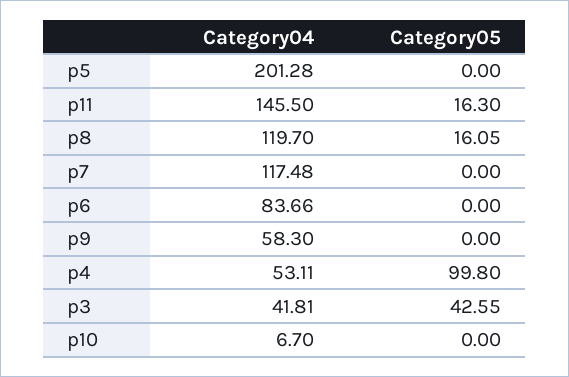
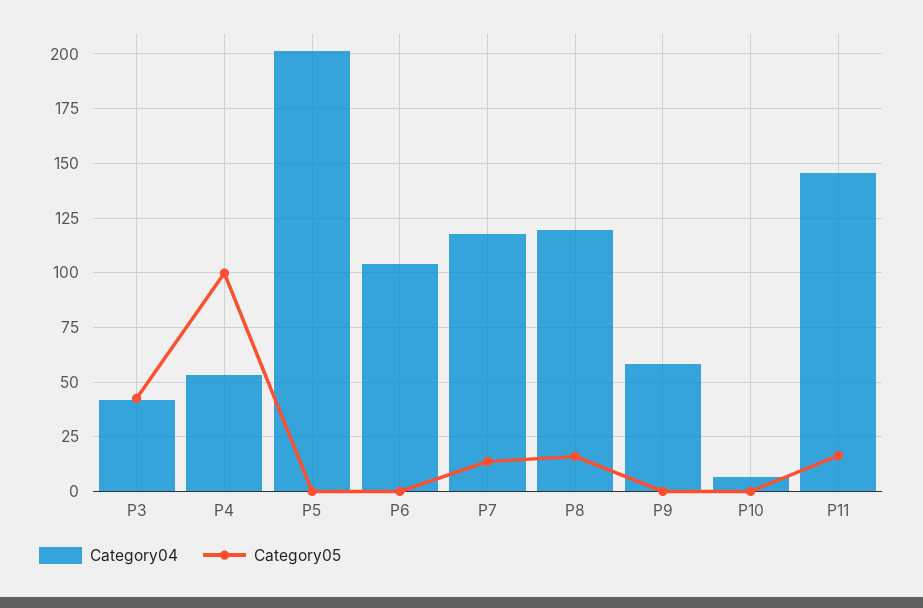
Category05, p7: 0 -> 15
Category04, p6: 83.66 -> 105

